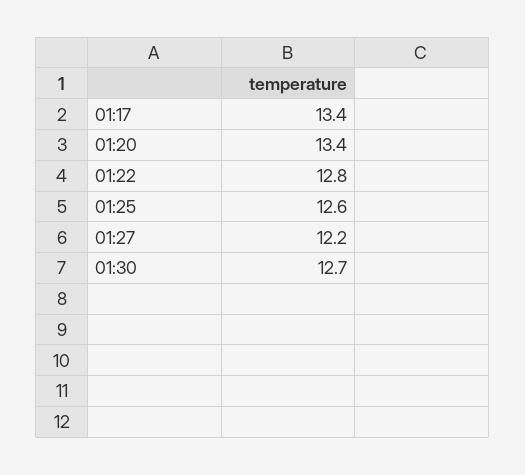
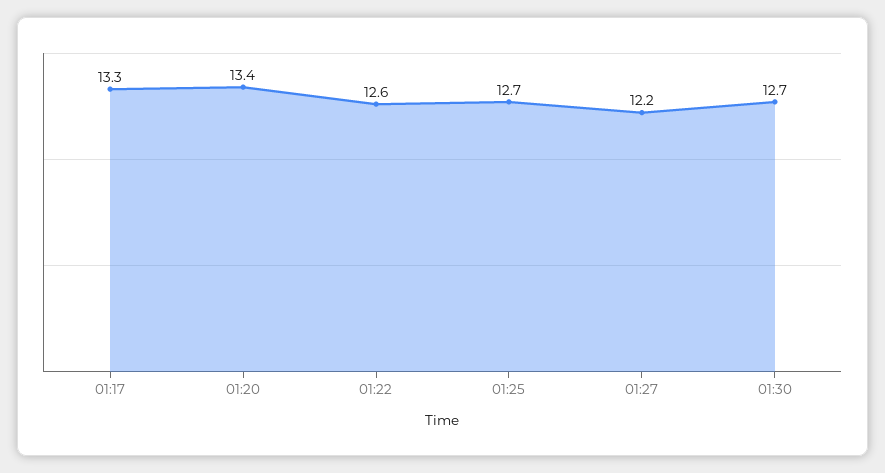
01:17: 13.4 -> 13.3
01:22: 12.8 -> 12.6
01:25: 12.6 -> 12.7

